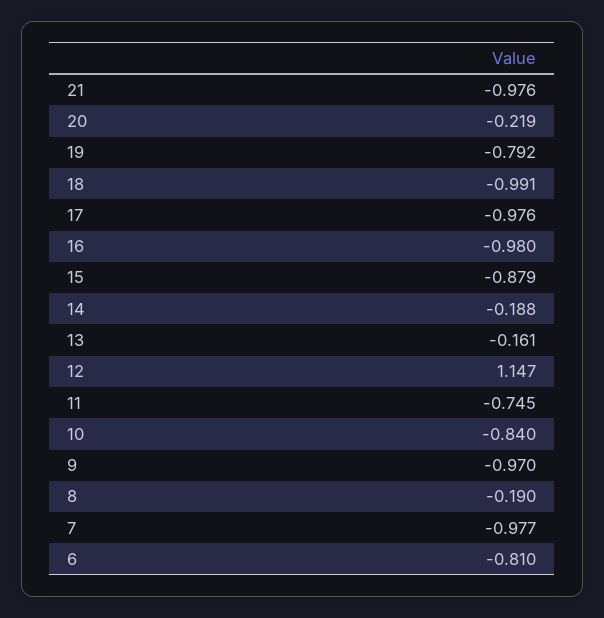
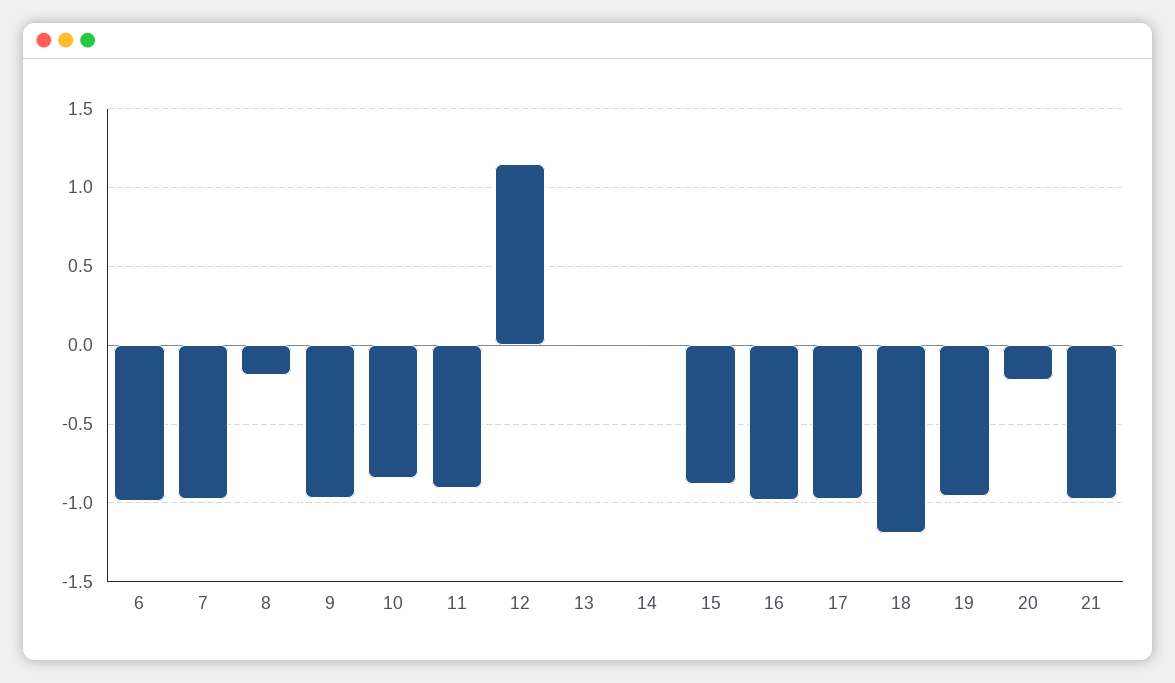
19: -0.792 -> -0.95
18: -0.991 -> -1.2
14: -0.188 -> 0
13: -0.161 -> 0
11: -0.745 -> -0.9
6: -0.81 -> -1

